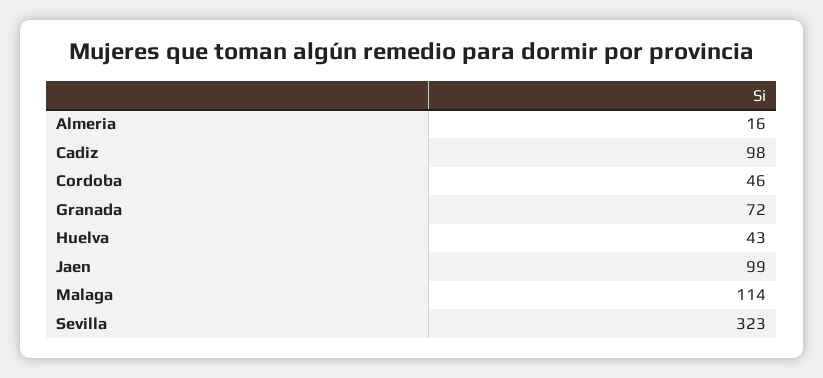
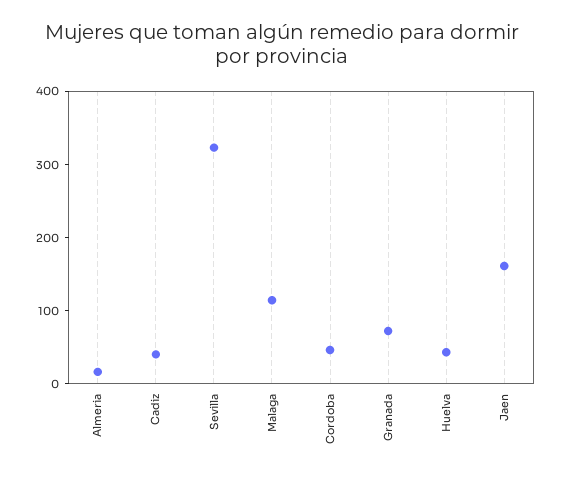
Cadiz: 98 -> 40
Jaen: 99 -> 160

